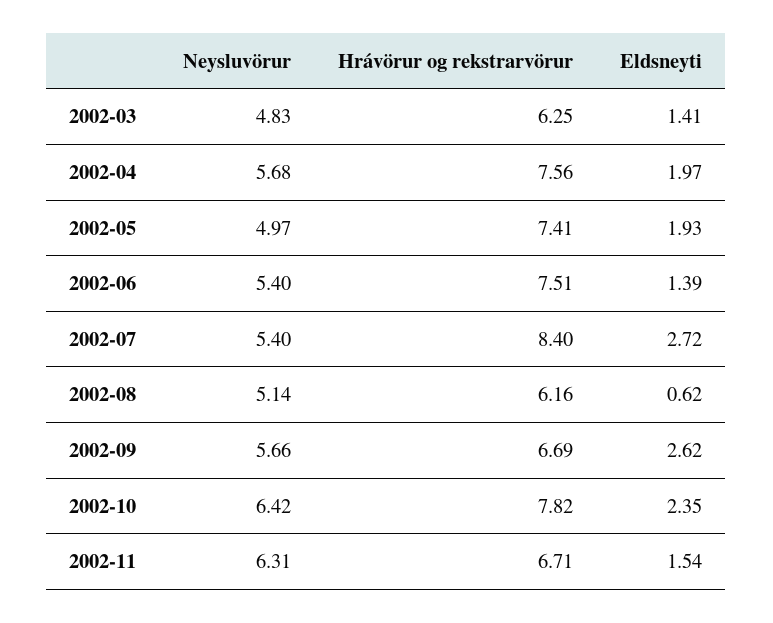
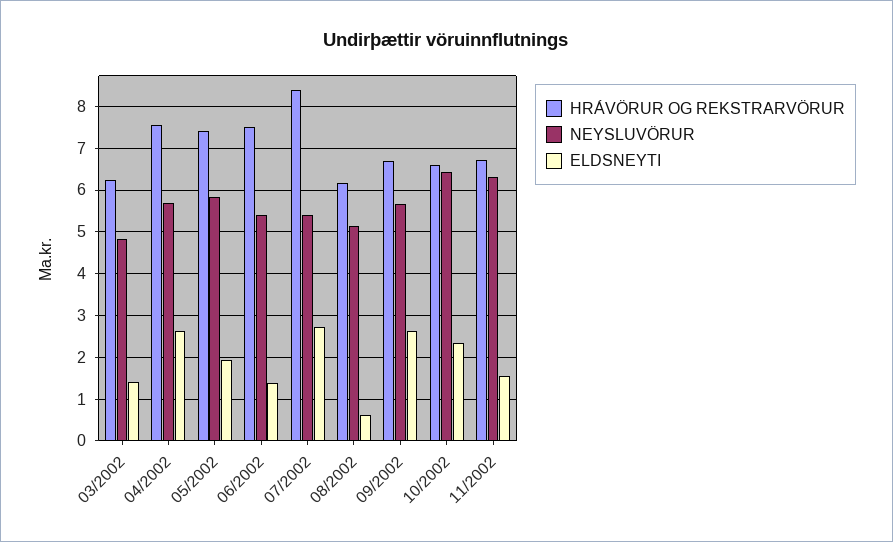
Eldsneyti, 2002-04: 1.97 -> 2.6
Neysluvörur, 2002-05: 4.97 -> 5.8
Hrávörur og rekstrarvörur, 2002-10: 7.82 -> 6.6

